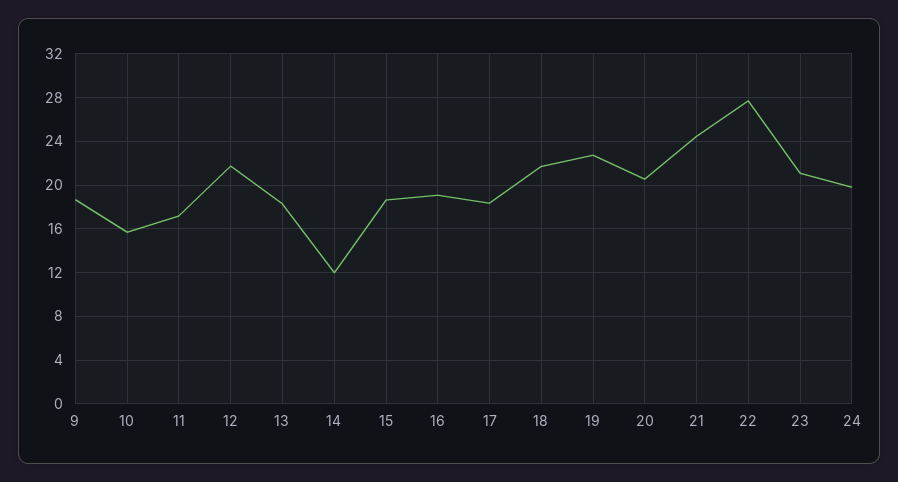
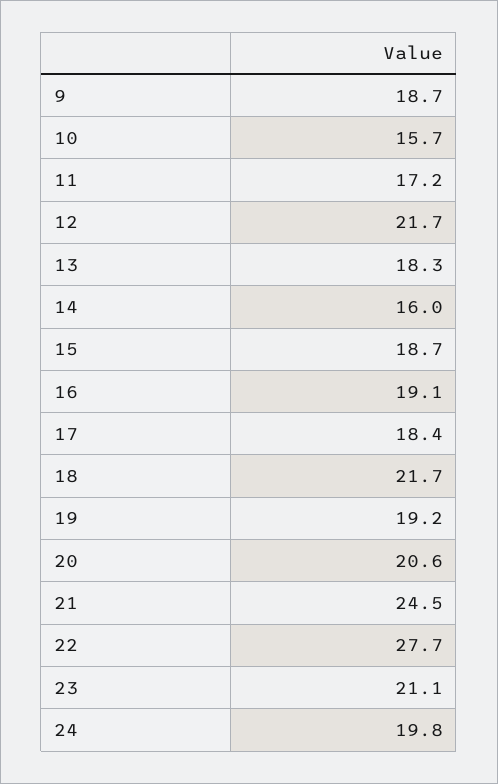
14: 12 -> 16
19: 23 -> 19.2

